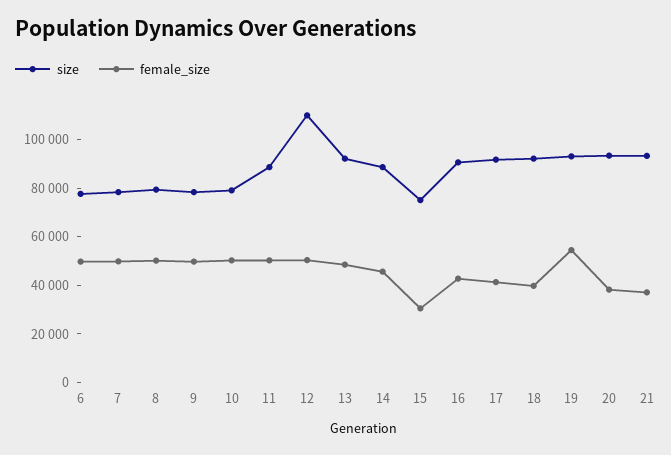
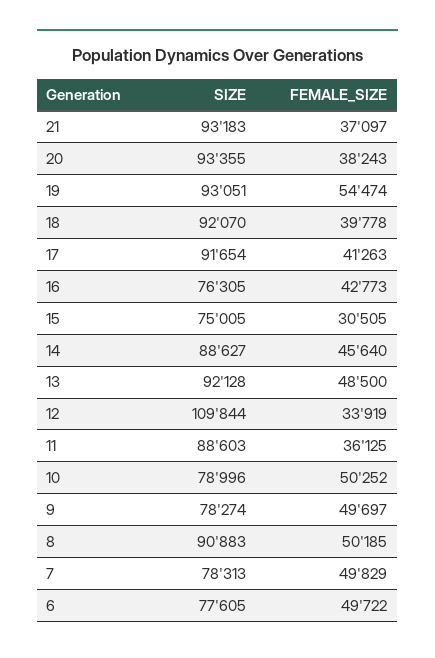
size, 8: 80000 -> 90883
female_size, 11: 50000 -> 36125
female_size, 12: 50000 -> 33919
size, 16: 90000 -> 76305

